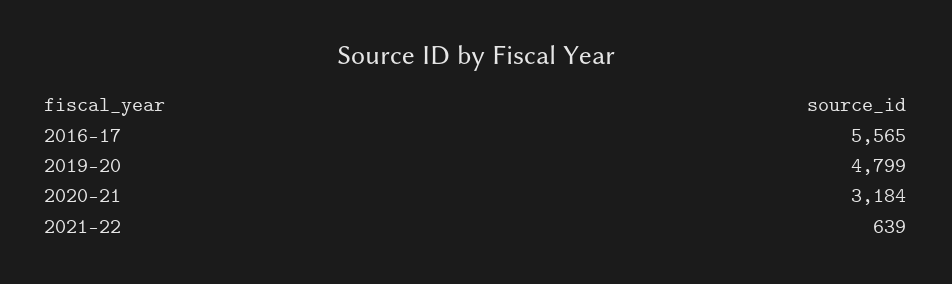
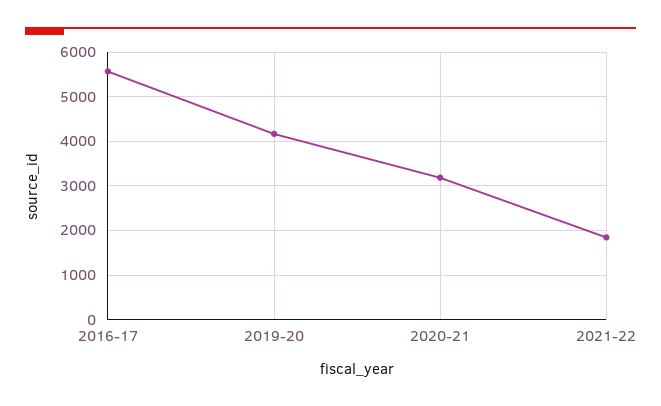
2019-20: 4799 -> 4200
2021-22: 639 -> 1800

